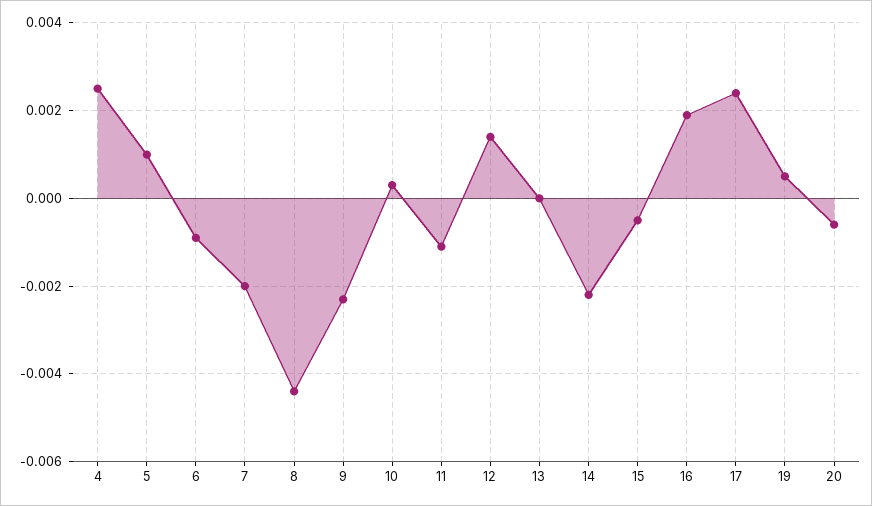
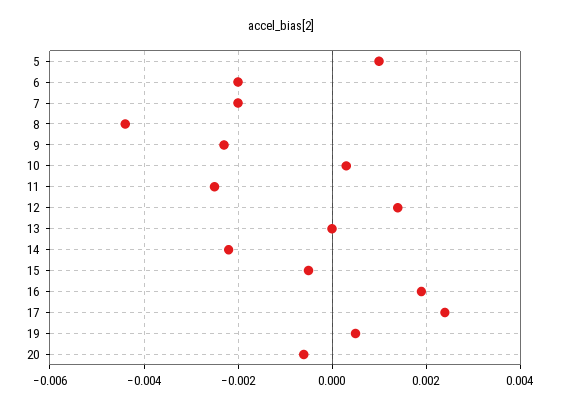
4: 0.0025 -> none
6: -0.001 -> -0.002
11: -0.001 -> -0.0025

